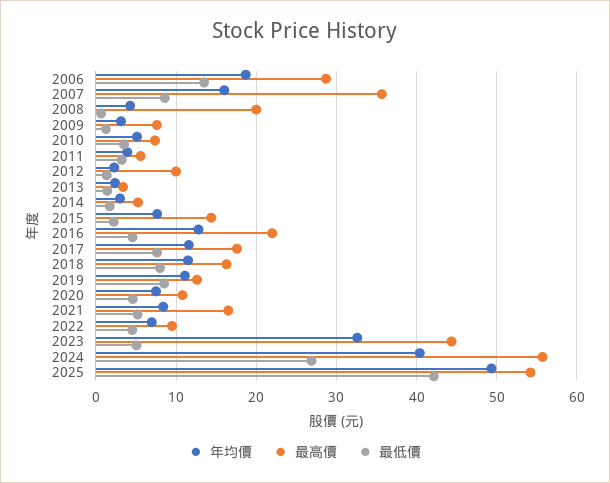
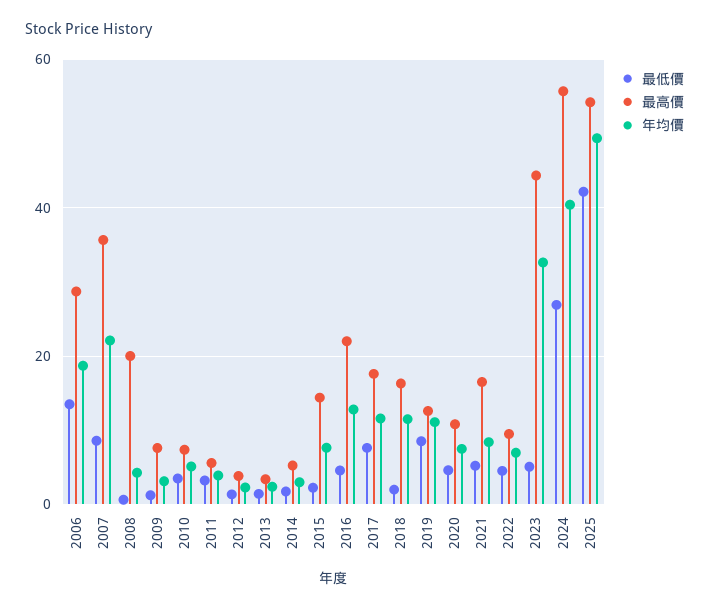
年均價, 2007: 16 -> 22
最高價, 2012: 10 -> 4
最低價, 2018: 8 -> 2

